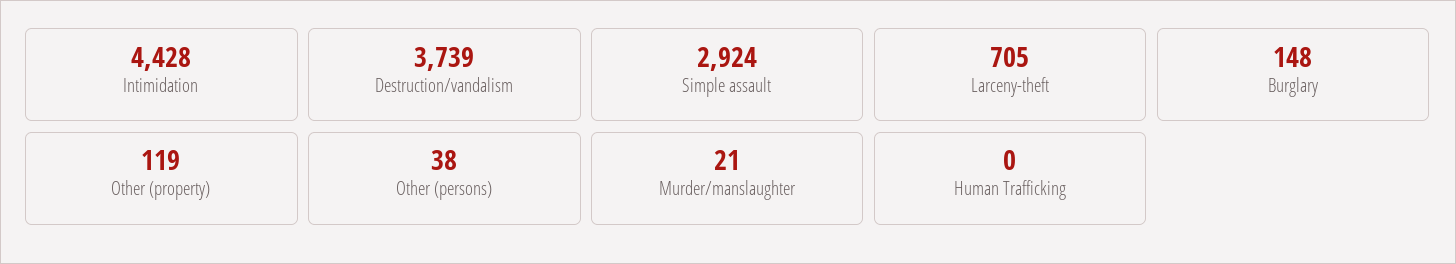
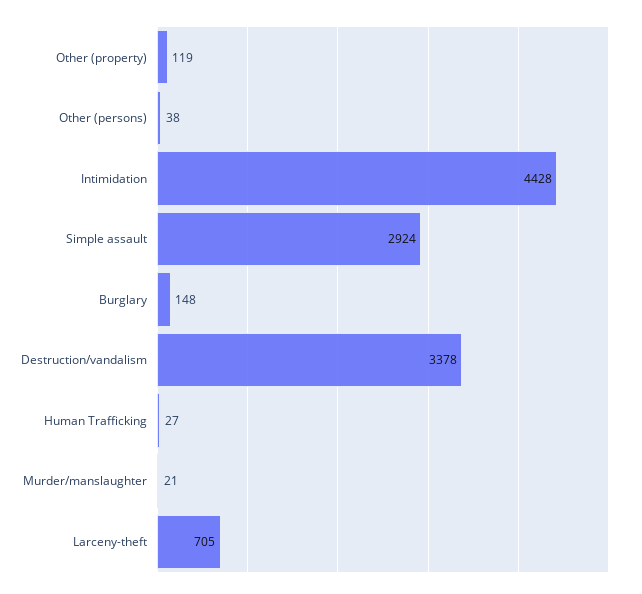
Destruction/vandalism: 3739 -> 3378
Human Trafficking: 0 -> 27

